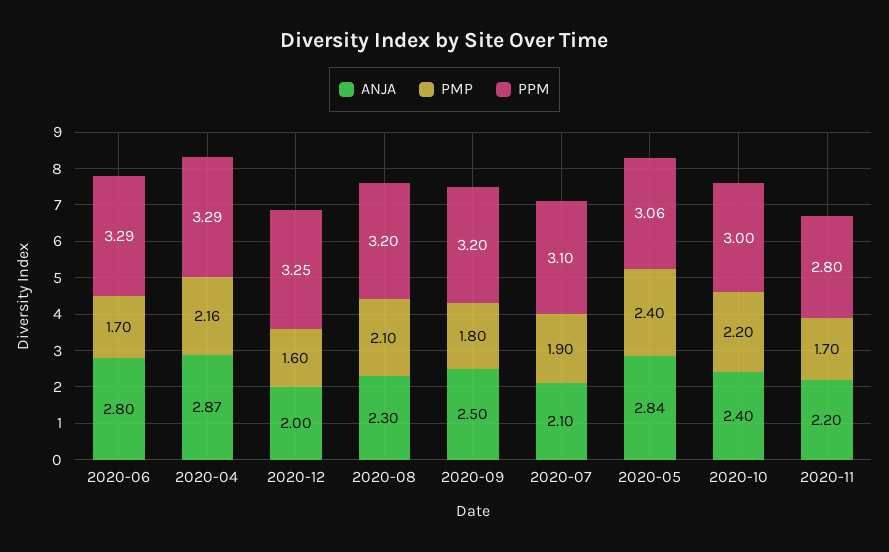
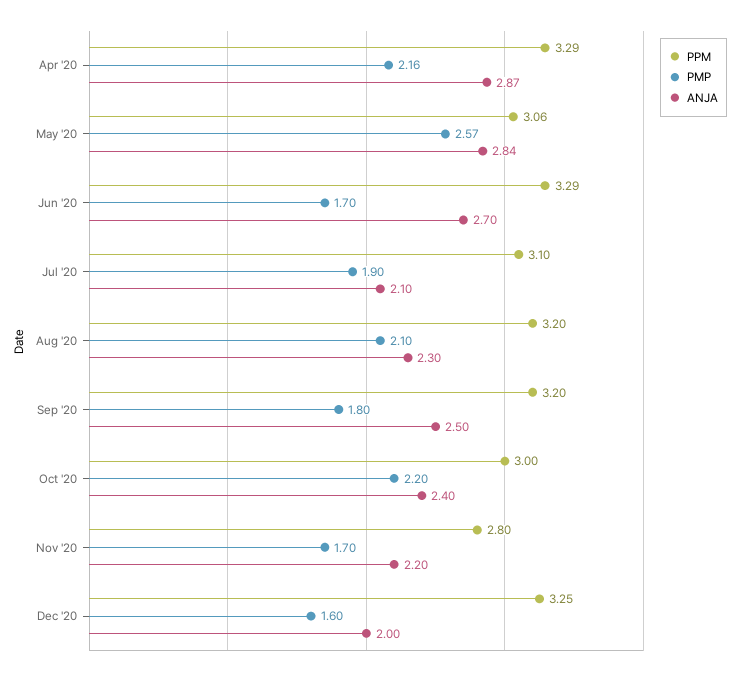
ANJA, 2020-06: 2.8 -> 2.7
PMP, 2020-05: 2.4 -> 2.57

